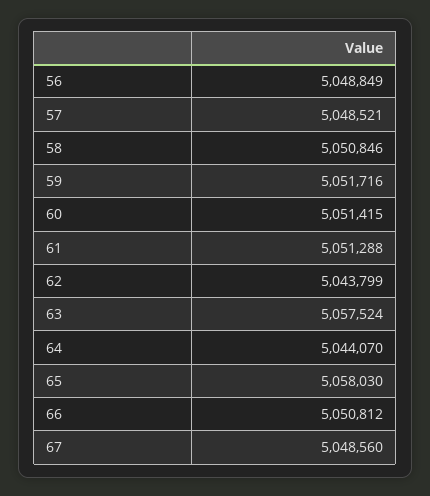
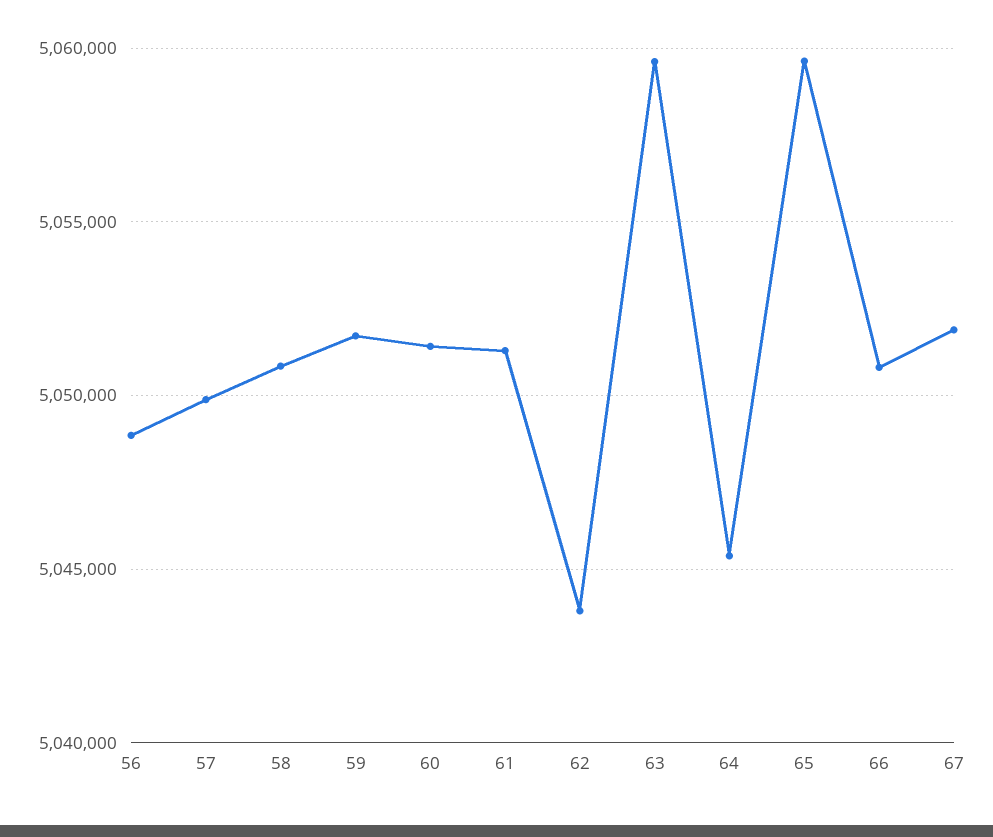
57: 5048521 -> 5050000
63: 5057524 -> 5059500
64: 5044070 -> 5045500
65: 5058030 -> 5059500
67: 5048560 -> 5052000

